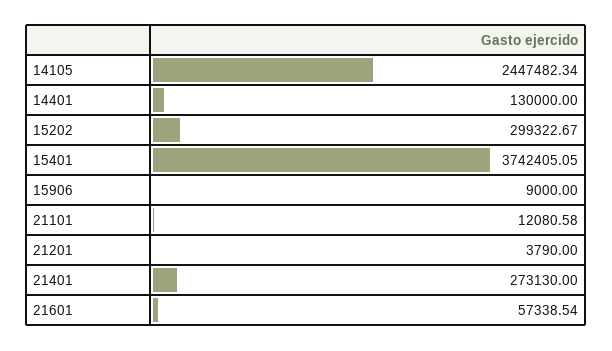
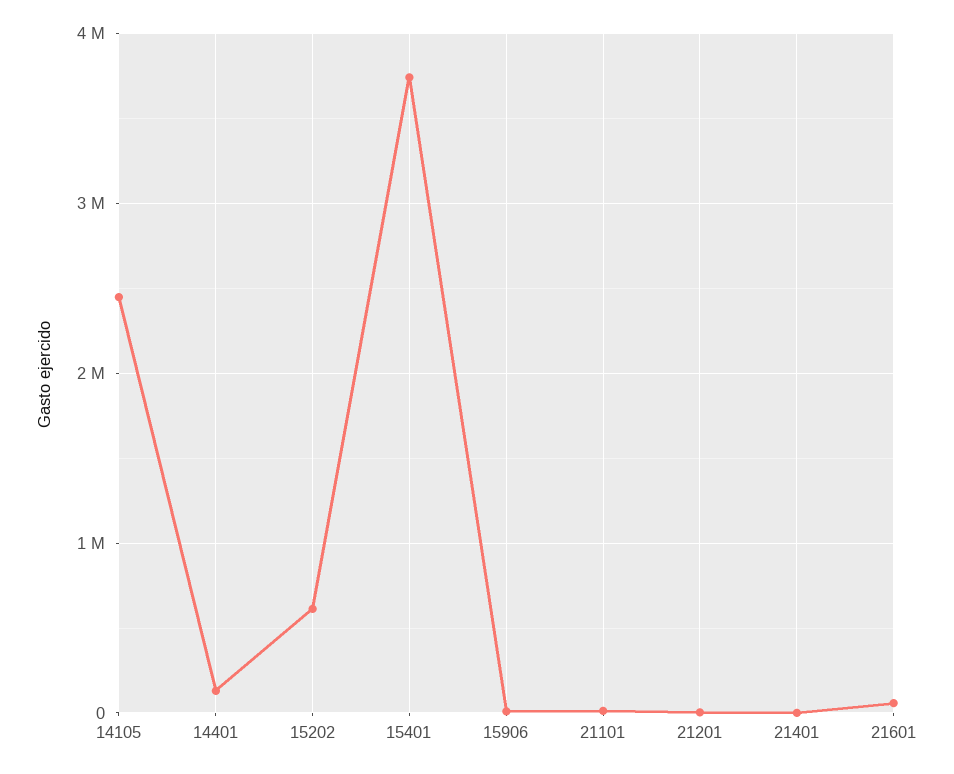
15202: 299322.67 -> 600000
21401: 273130 -> 0

